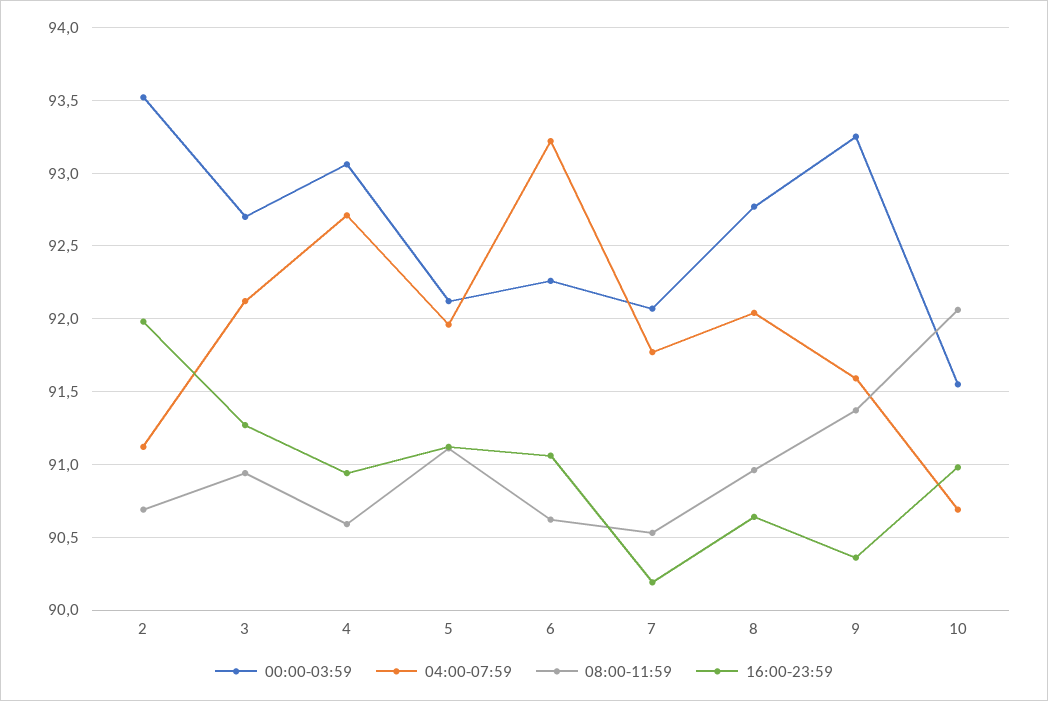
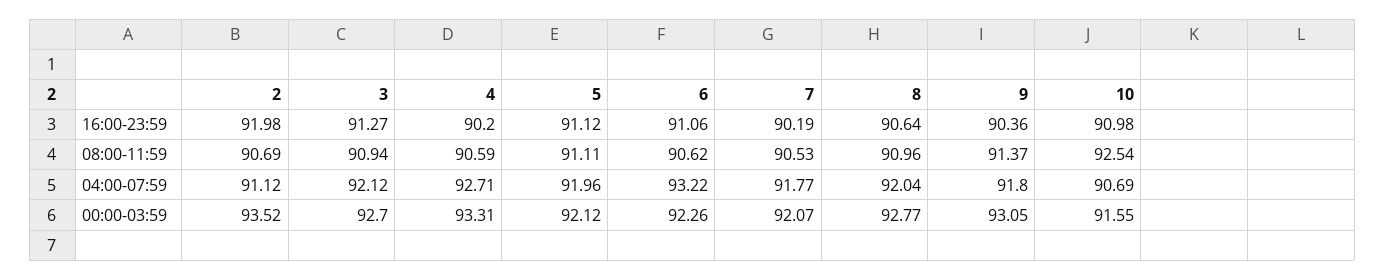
00:00-03:59, 4: 93.05 -> 93.31
16:00-23:59, 4: 90.95 -> 90.2
00:00-03:59, 9: 93.25 -> 93.05
04:00-07:59, 9: 91.6 -> 91.8
08:00-11:59, 10: 92.05 -> 92.54

